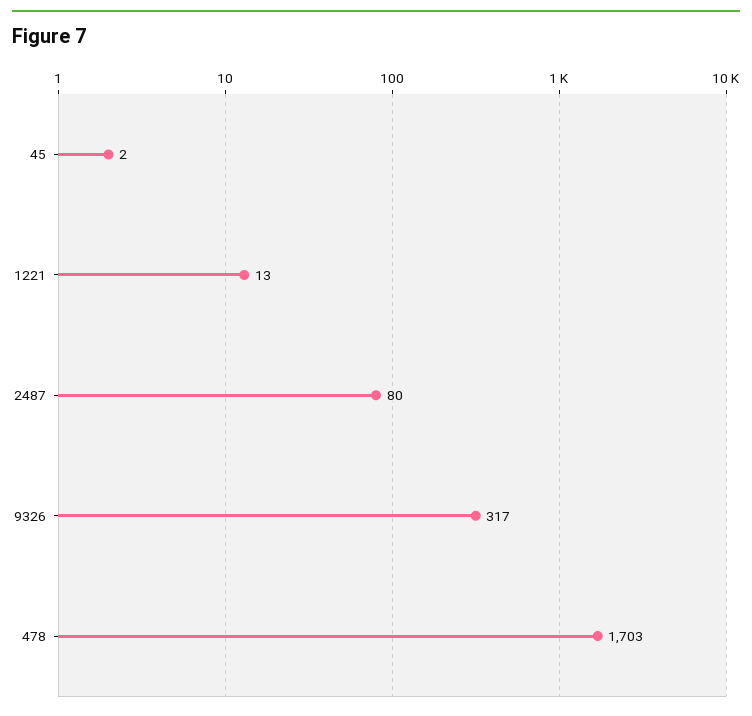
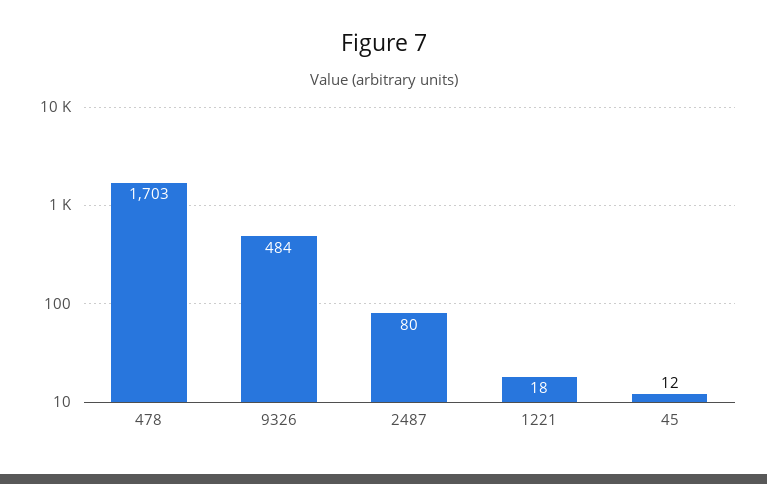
45: 2 -> 12
1221: 13 -> 18
9326: 317 -> 484

